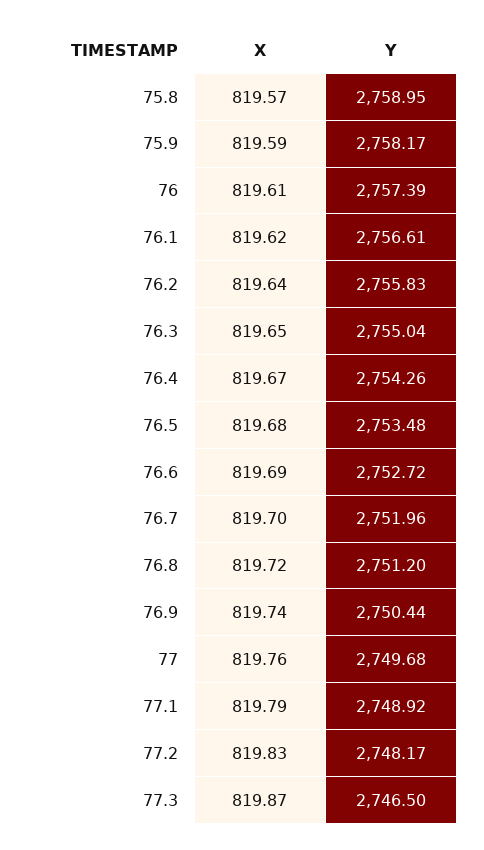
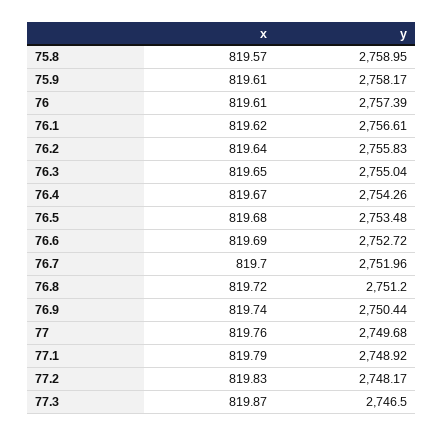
X, 75.9: 819.59 -> 819.61

